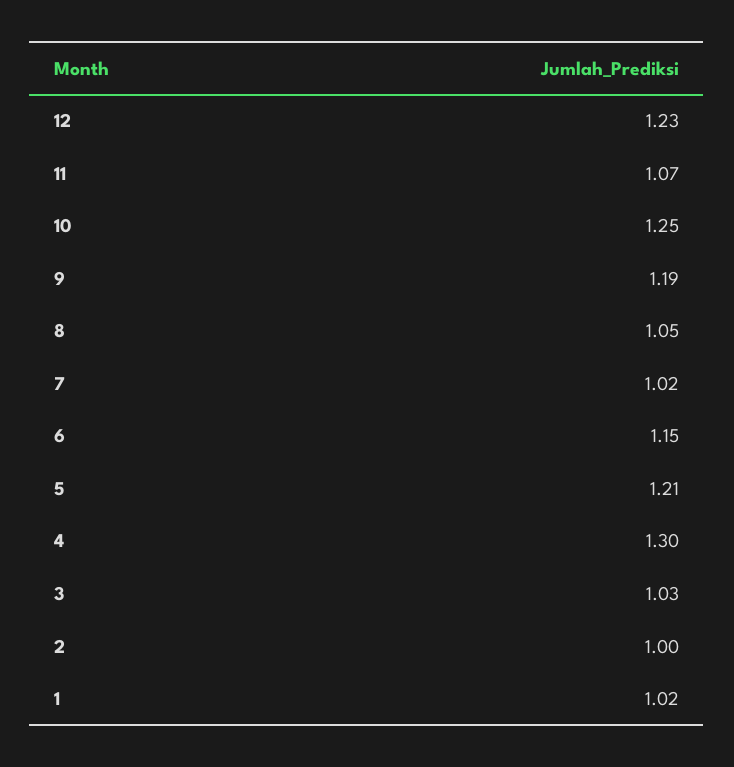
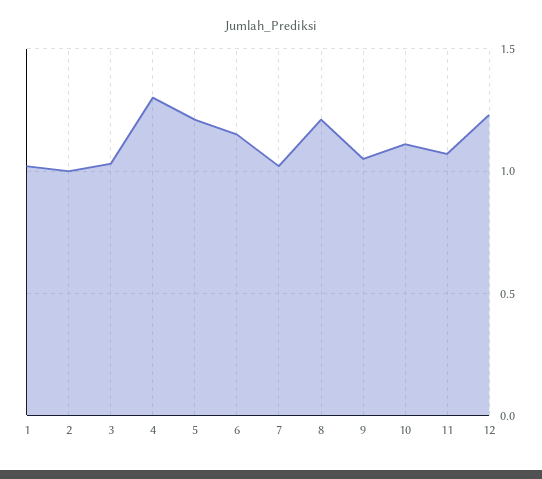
10: 1.25 -> 1.1
9: 1.19 -> 1.05
8: 1.05 -> 1.2

